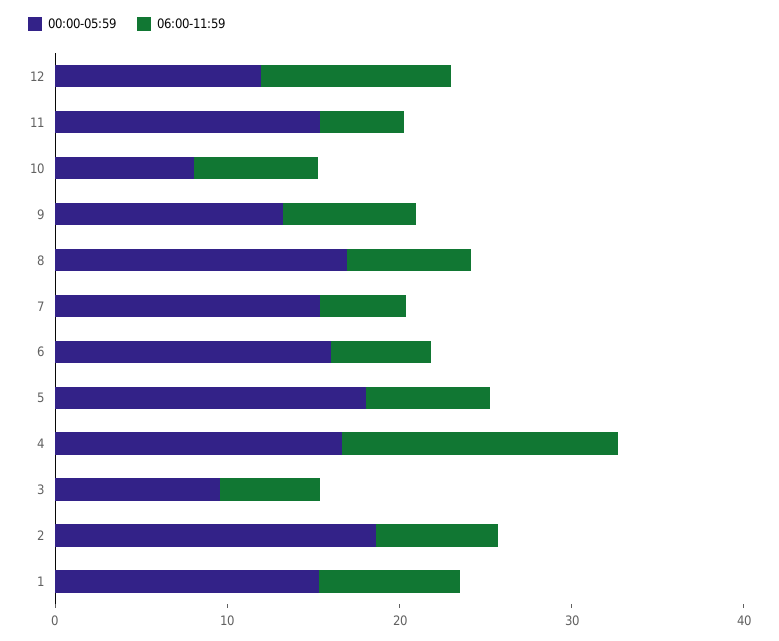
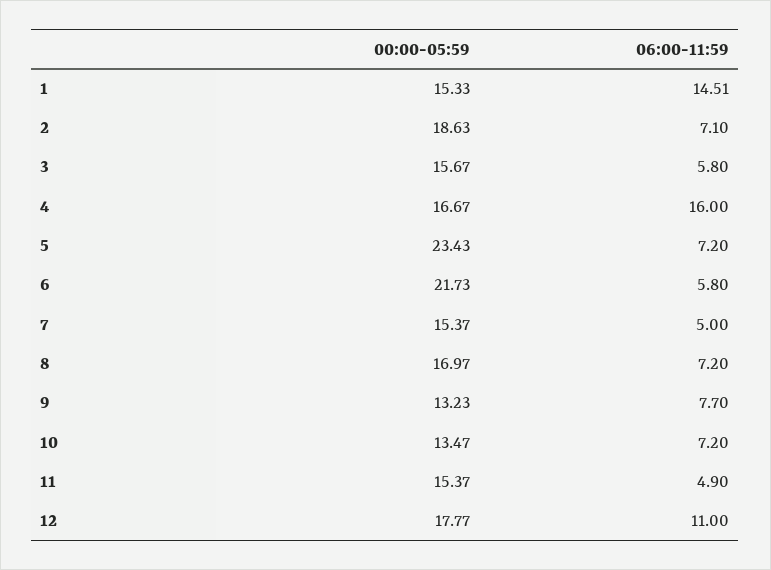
00:00-05:59, 12: 12 -> 17.77
00:00-05:59, 10: 8 -> 13.47
00:00-05:59, 6: 16 -> 21.73
00:00-05:59, 5: 18 -> 23.43
00:00-05:59, 3: 10 -> 15.67
06:00-11:59, 1: 8 -> 14.51

